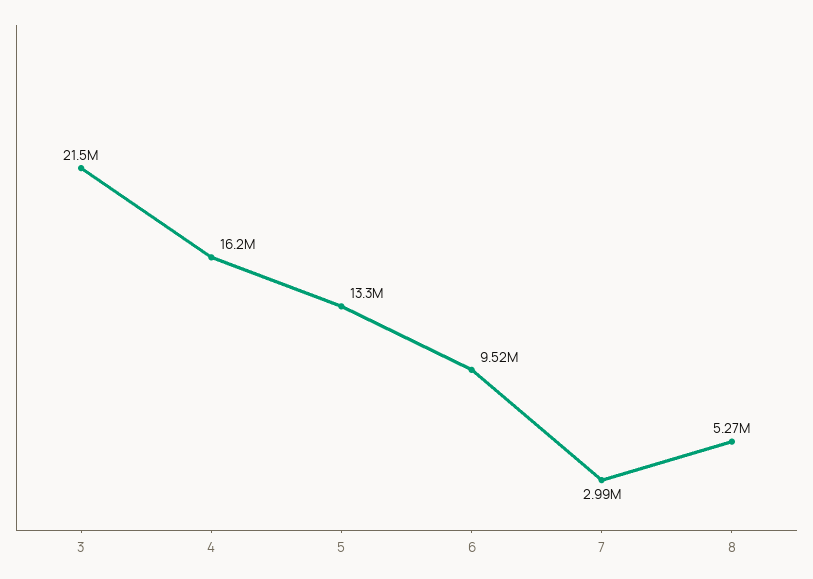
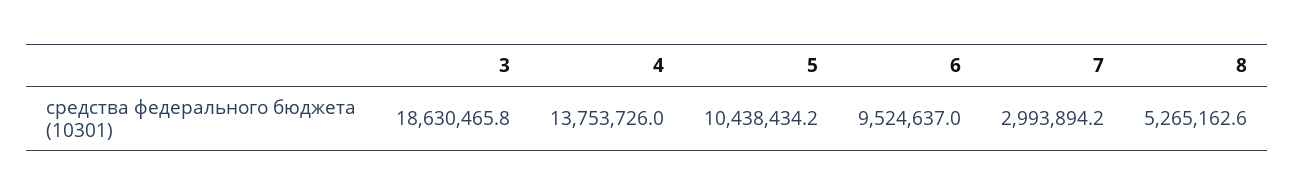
3: 21500000 -> 18630465.8
4: 16200000 -> 13753726
5: 13300000 -> 10438434.2

